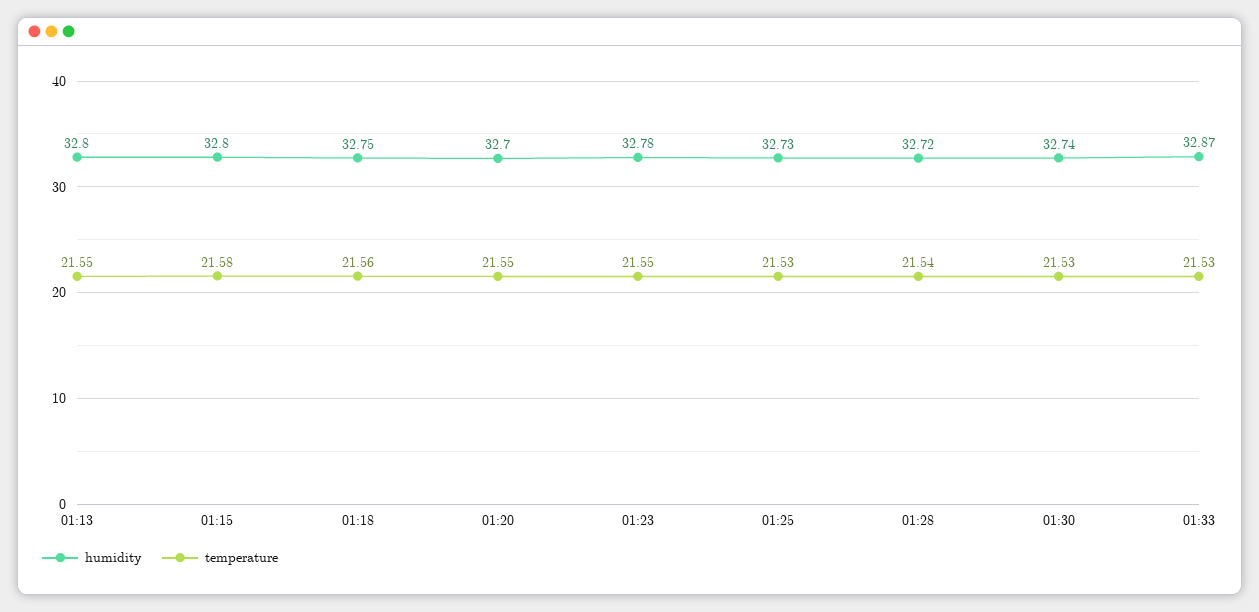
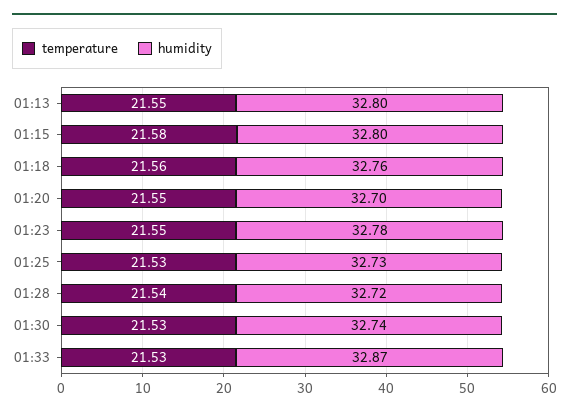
humidity, 01:18: 32.75 -> 32.76

